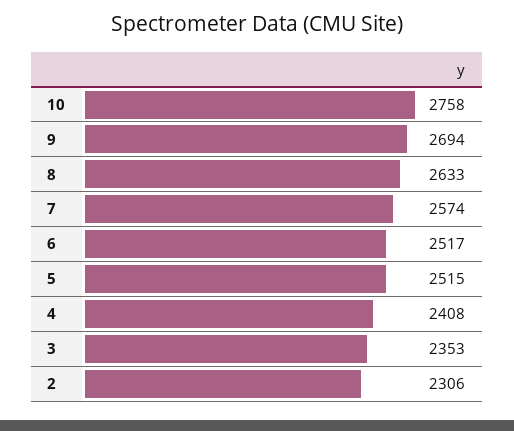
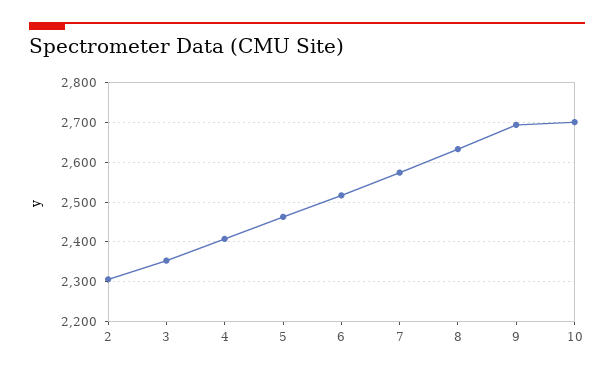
10: 2758 -> 2700
5: 2515 -> 2460

